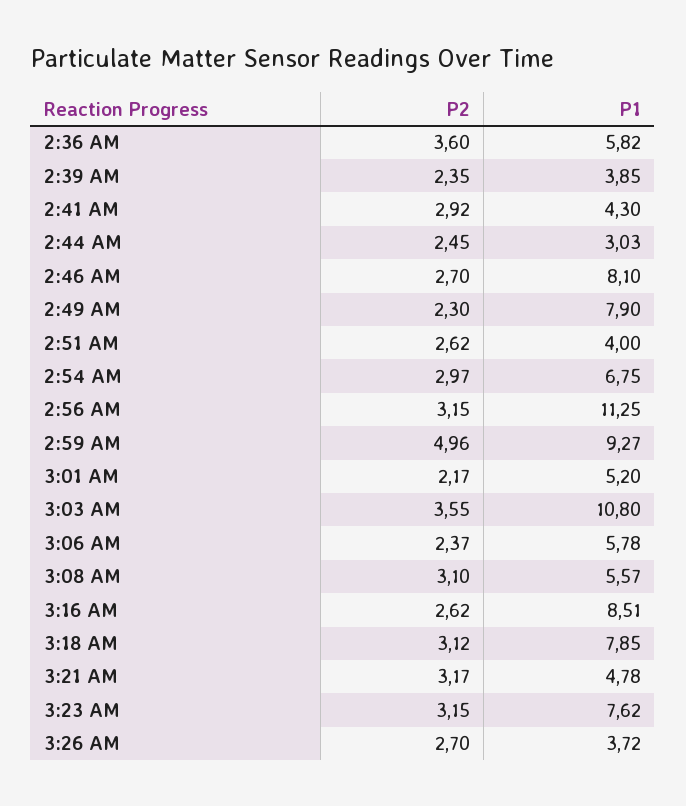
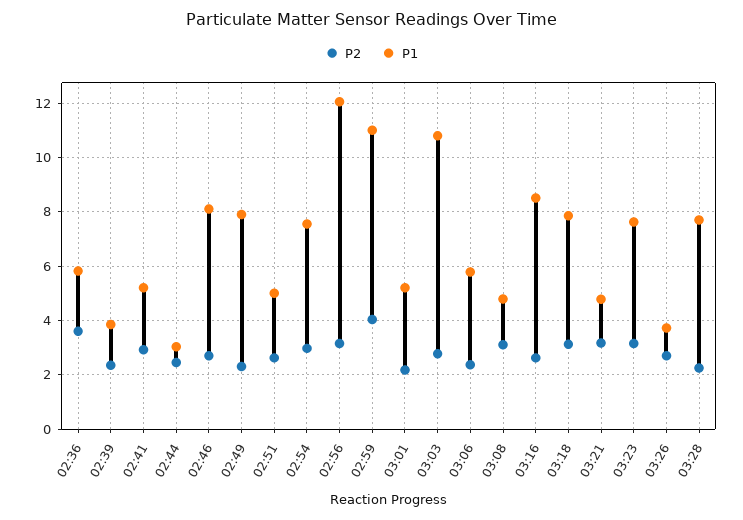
P1, 2:41 AM: 4.3 -> 5.25
P1, 2:51 AM: 4 -> 5
P1, 2:54 AM: 6.75 -> 7.5
P1, 2:56 AM: 11.25 -> 12
P2, 2:59 AM: 4.96 -> 4
P1, 2:59 AM: 9.27 -> 11
P2, 3:03 AM: 3.55 -> 2.75
P1, 3:08 AM: 5.57 -> 4.75
P2, 03:28: none -> 2.25
P1, 03:28: none -> 7.75

